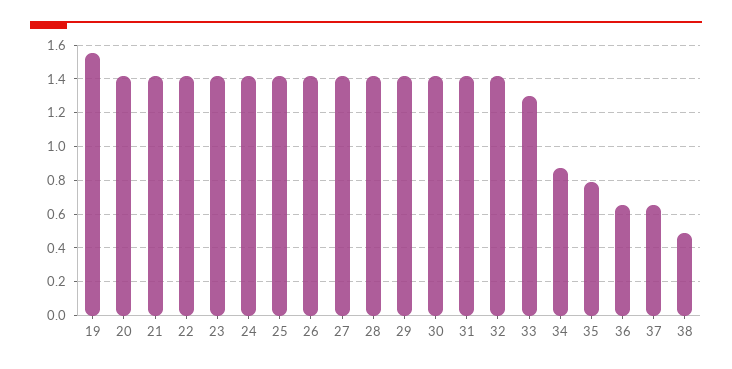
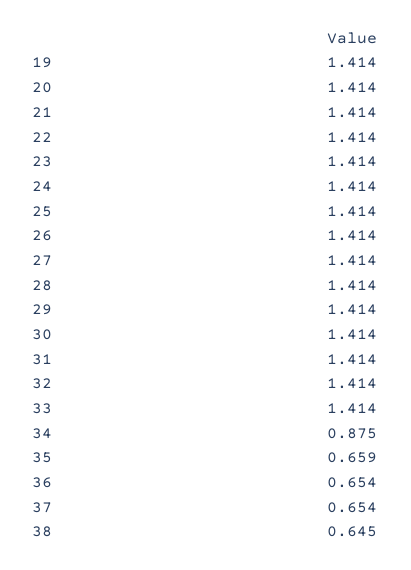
19: 1.55 -> 1.414
33: 1.3 -> 1.414
35: 0.8 -> 0.659
38: 0.5 -> 0.645

